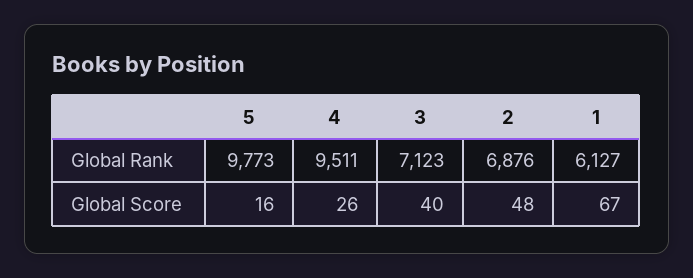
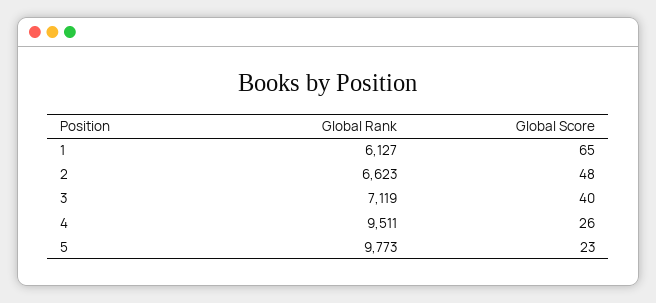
3, Global Rank: 7123 -> 7119
2, Global Rank: 6876 -> 6623
5, Global Score: 16 -> 23
1, Global Score: 67 -> 65

